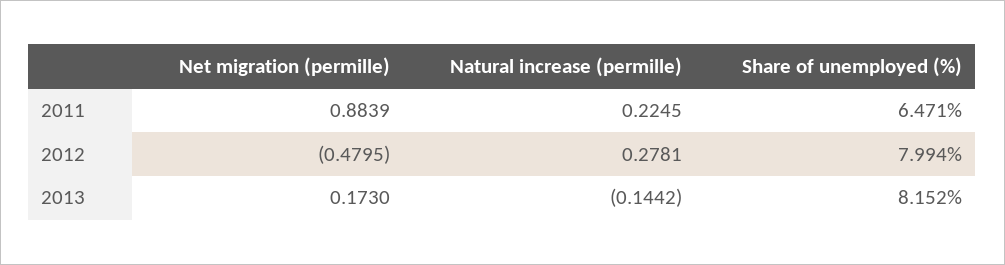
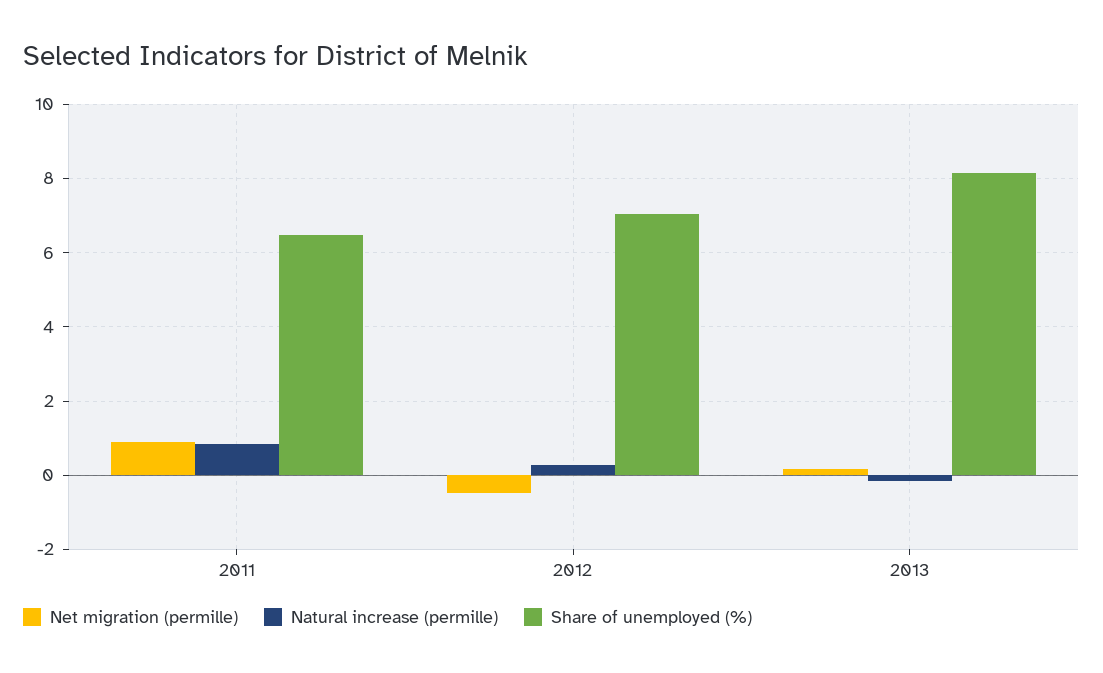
Natural increase (permille), 2011: 0.2245 -> 0.8
Share of unemployed (%), 2012: 7.994 -> 7

